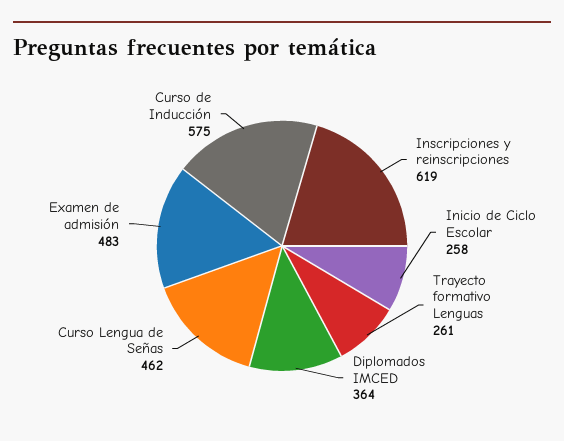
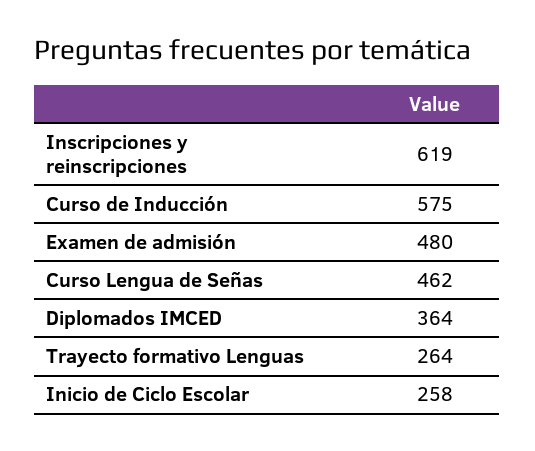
Trayecto formativo Lenguas: 261 -> 264
Examen de admisión: 483 -> 480

